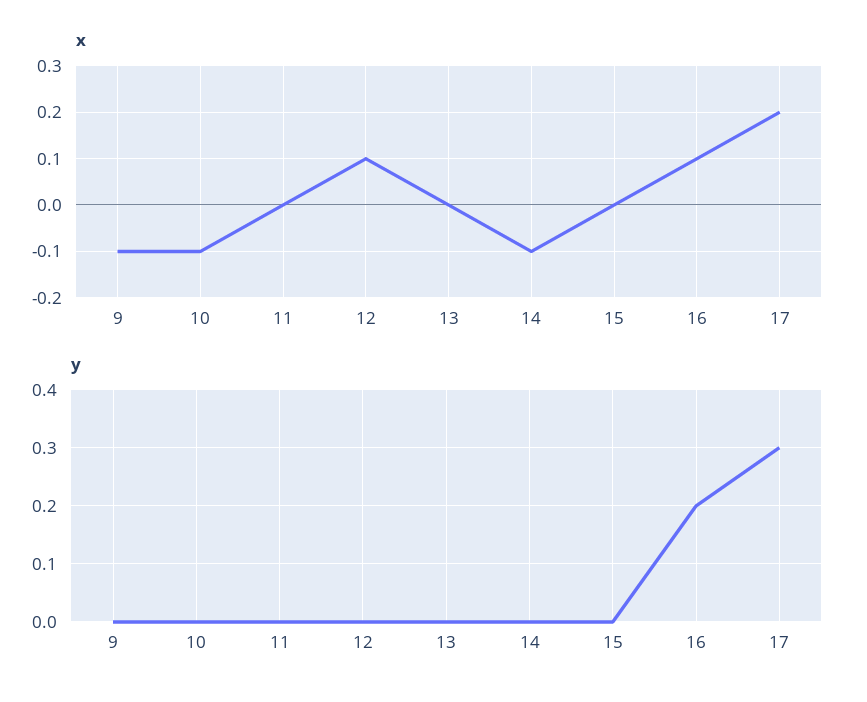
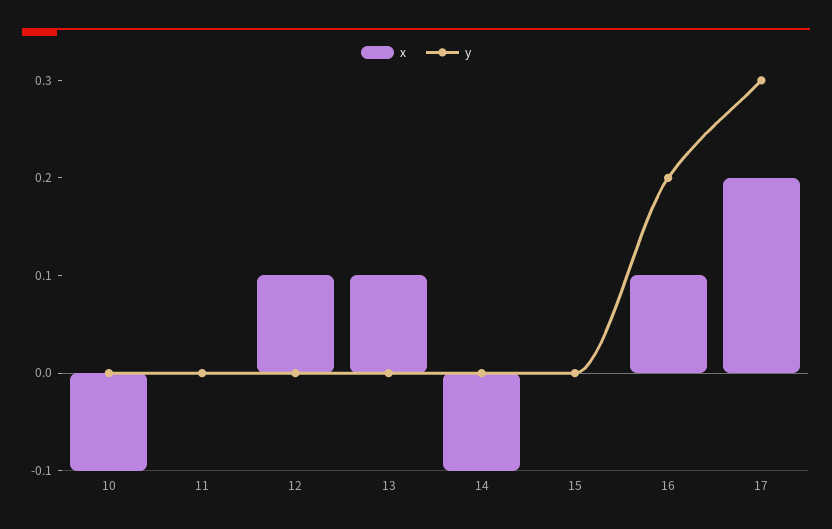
x, 9: -0.1 -> none
x, 13: 0 -> 0.1
y, 9: 0 -> none

